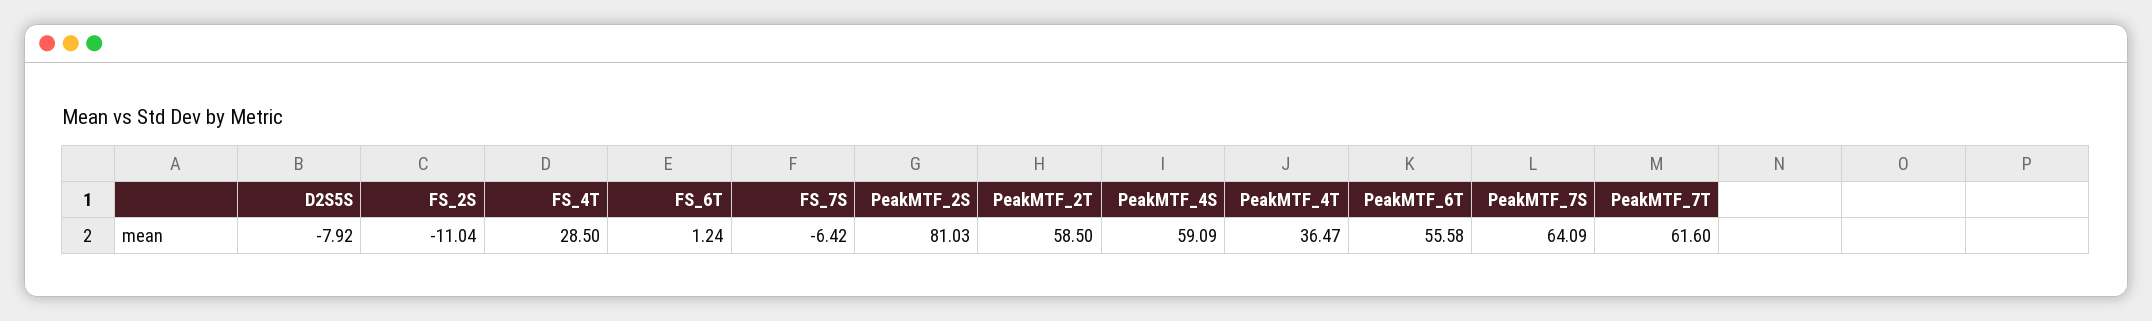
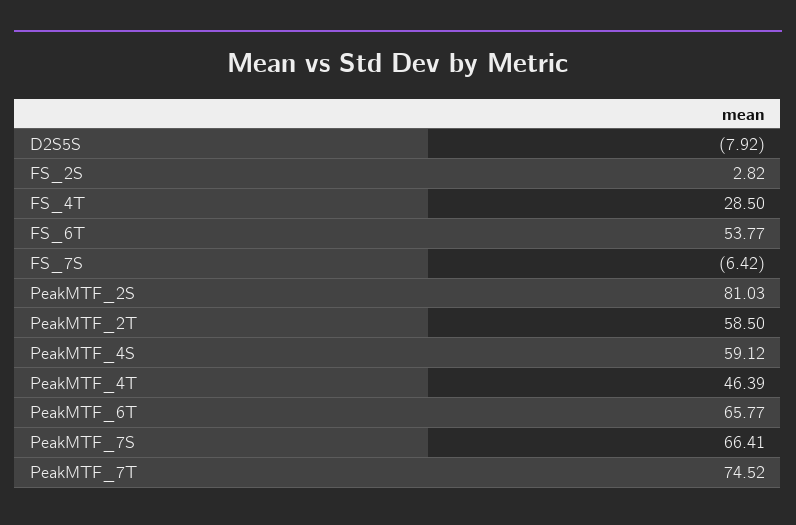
FS_2S: -11.04 -> 2.82
FS_6T: 1.24 -> 53.77
PeakMTF_4S: 59.09 -> 59.12
PeakMTF_4T: 36.47 -> 46.39
PeakMTF_6T: 55.58 -> 65.77
PeakMTF_7S: 64.09 -> 66.41
PeakMTF_7T: 61.6 -> 74.52

